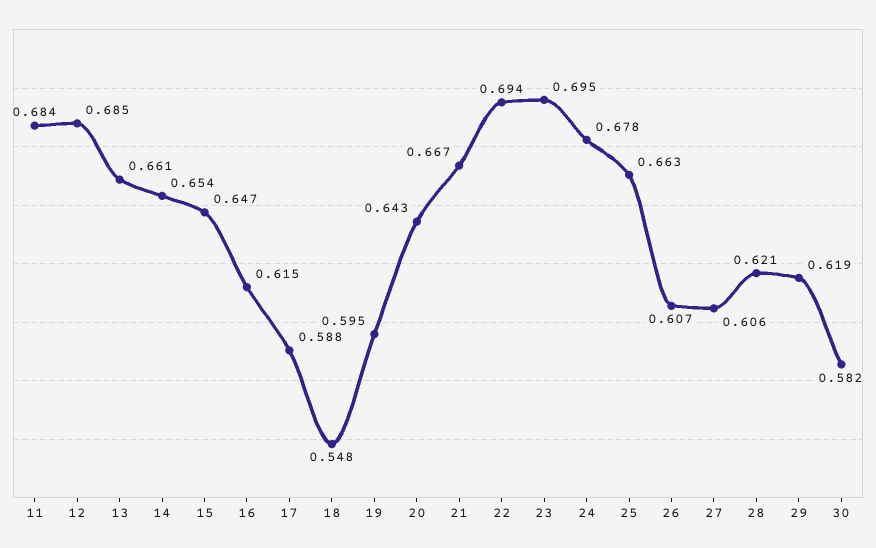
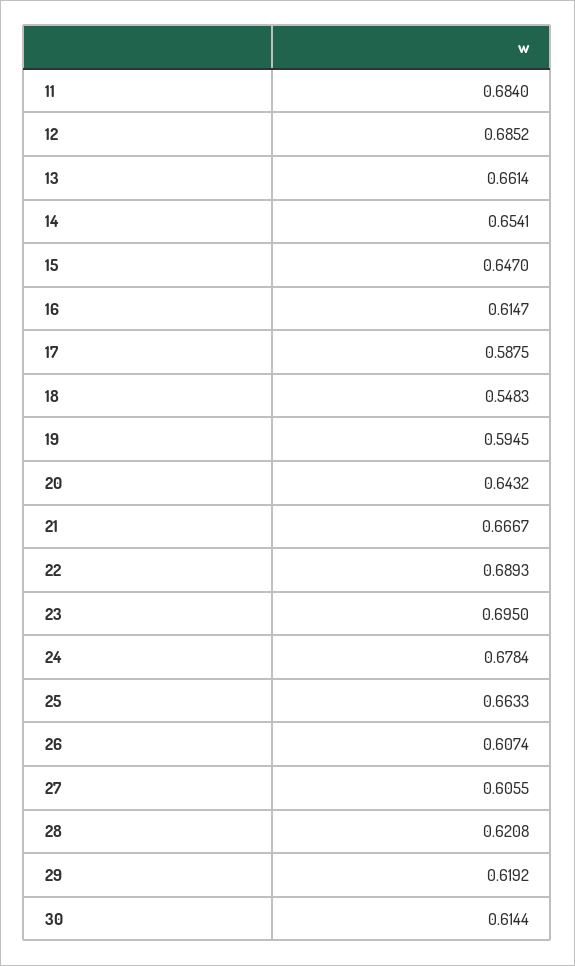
22: 0.694 -> 0.6893
30: 0.582 -> 0.6144

